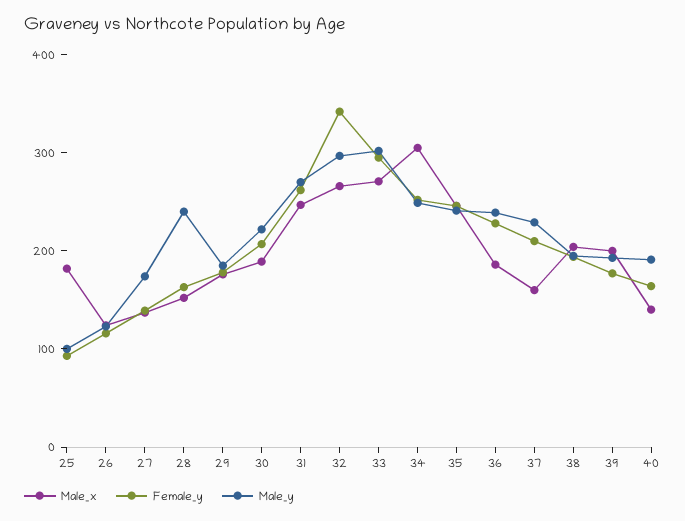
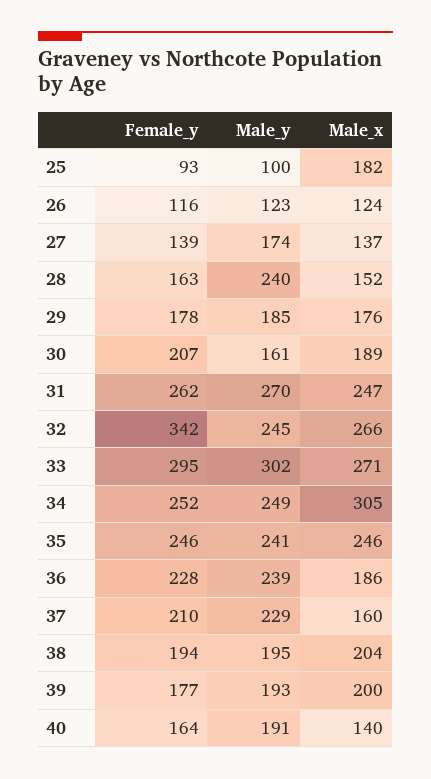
Male_y, 30: 220 -> 161
Male_y, 32: 300 -> 245

